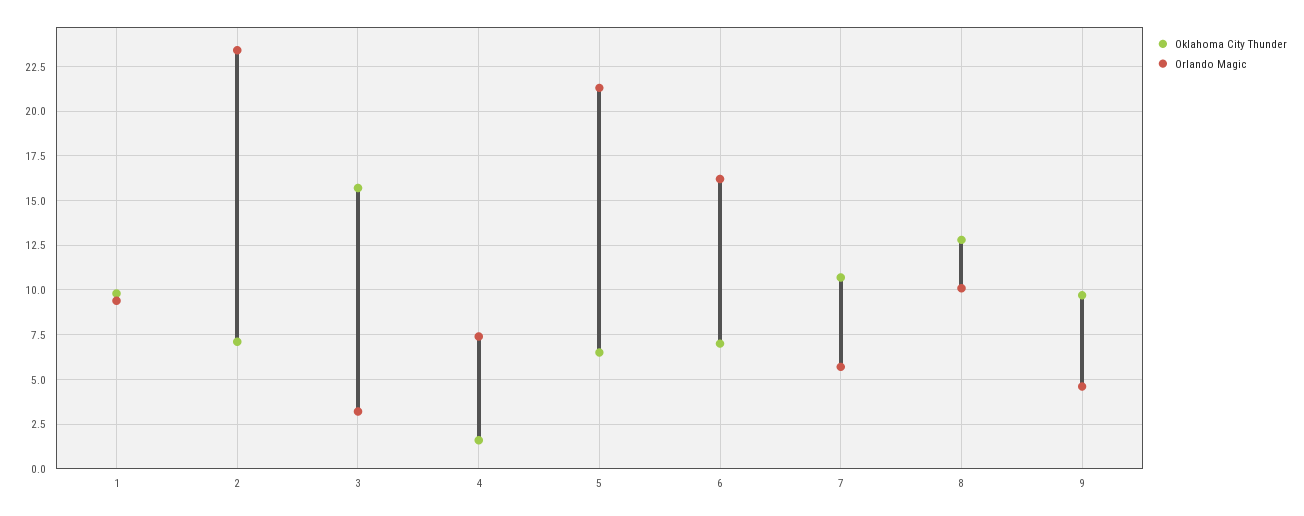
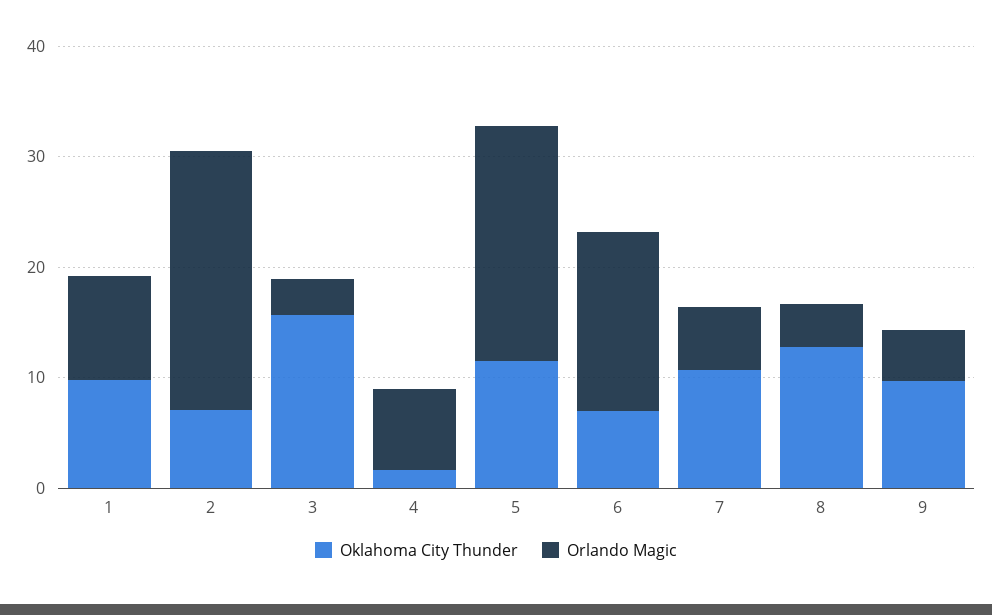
Oklahoma City Thunder, 5: 6.5 -> 12
Orlando Magic, 8: 10 -> 4

